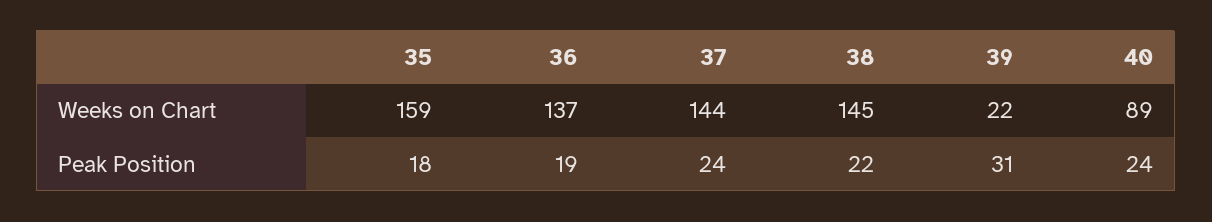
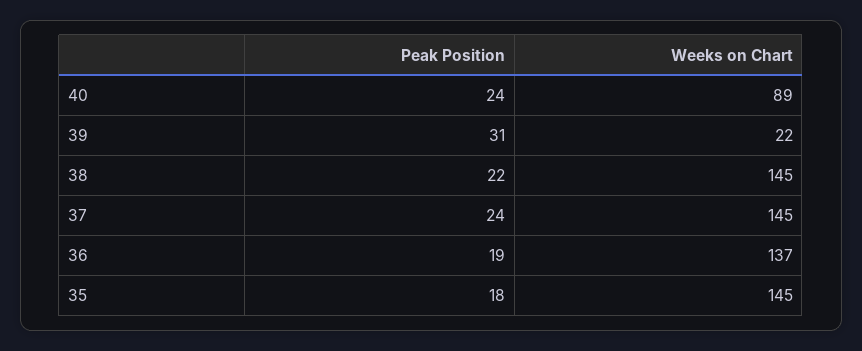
35, Weeks on Chart: 159 -> 145
37, Weeks on Chart: 144 -> 145

